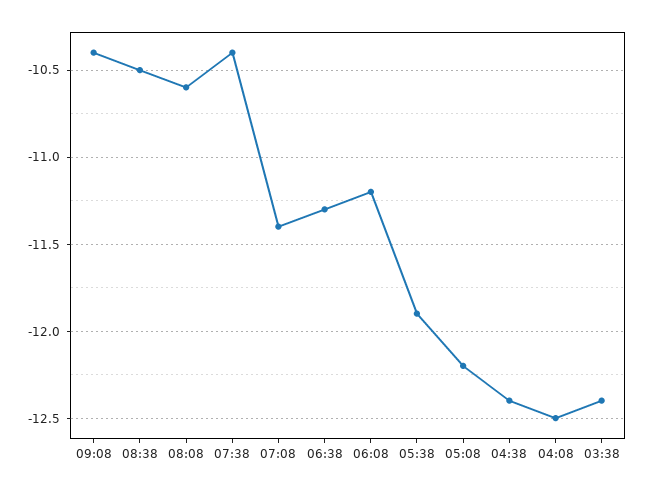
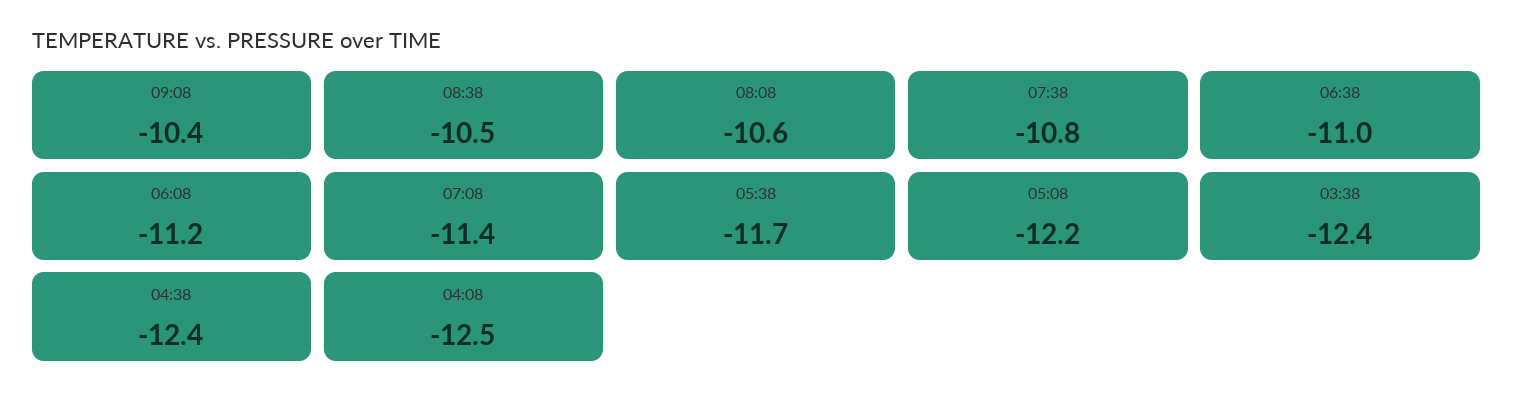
07:38: -10.4 -> -10.8
06:38: -11.3 -> -11
05:38: -11.9 -> -11.7

